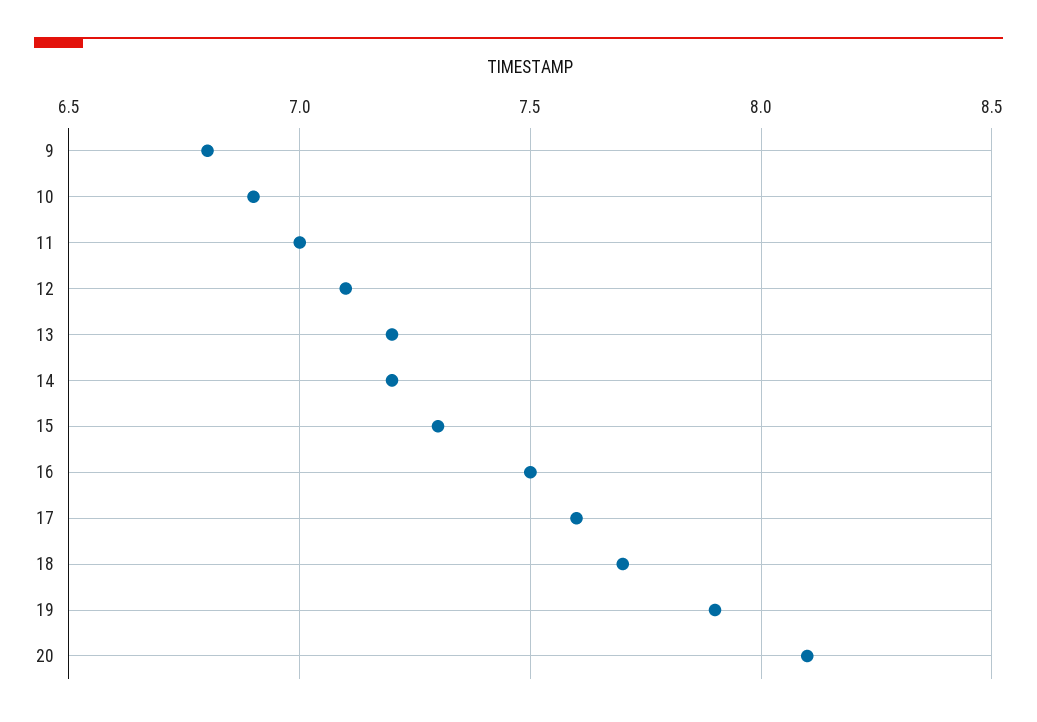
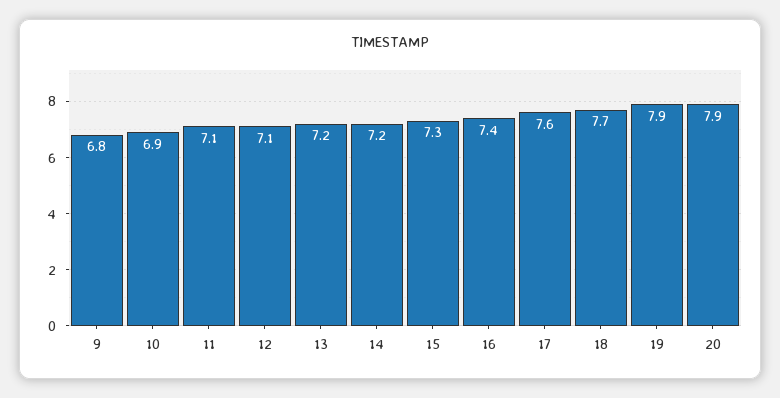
11: 7 -> 7.1
16: 7.5 -> 7.4
20: 8.1 -> 7.9

